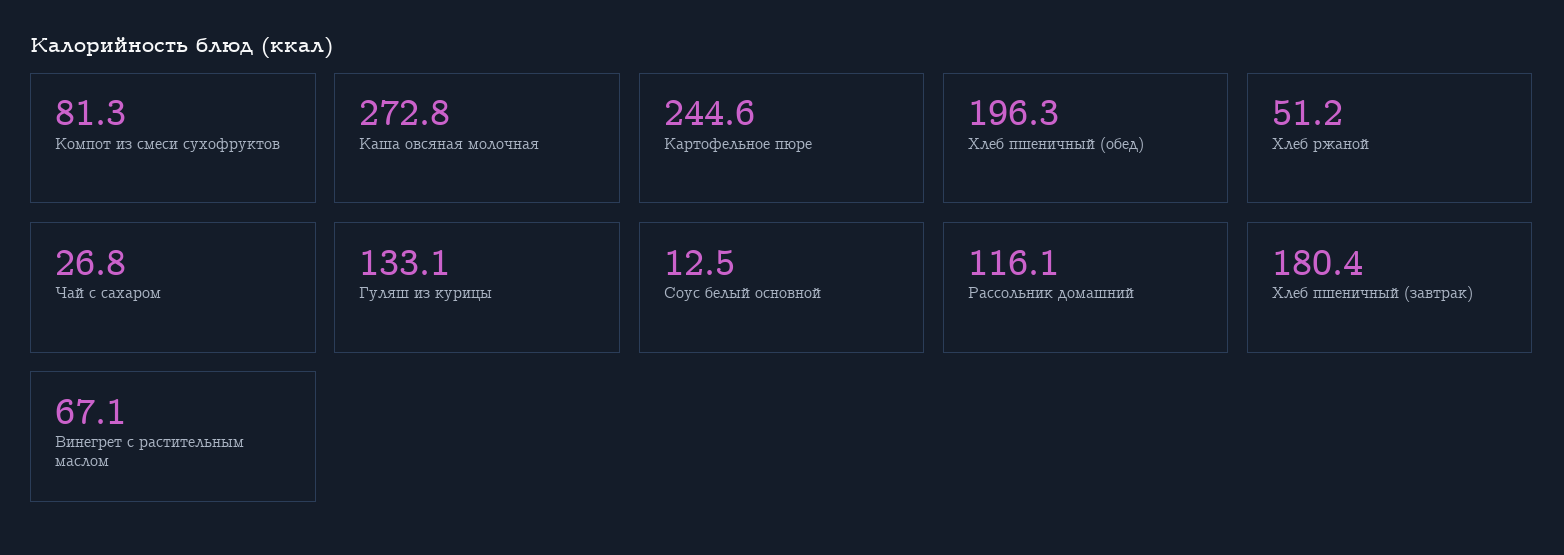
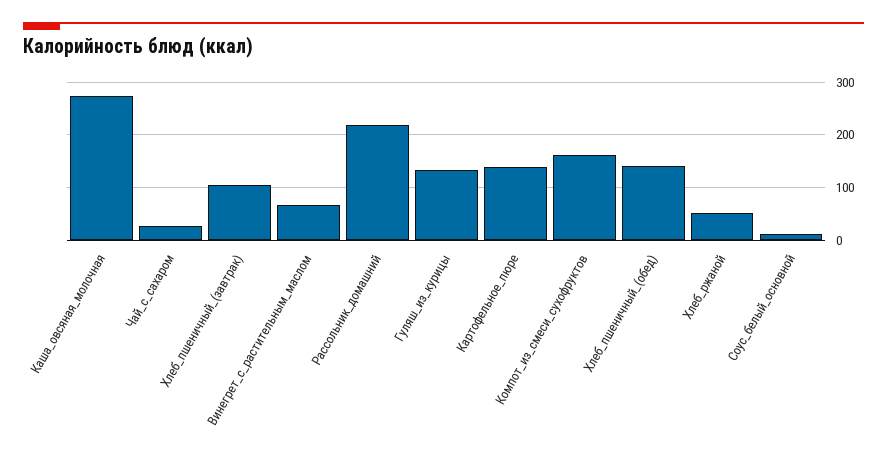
Компот из смеси сухофруктов: 81.3 -> 160
Картофельное пюре: 244.6 -> 140
Хлеб пшеничный (обед): 196.3 -> 140
Рассольник домашний: 116.1 -> 220
Хлеб пшеничный (завтрак): 180.4 -> 100

